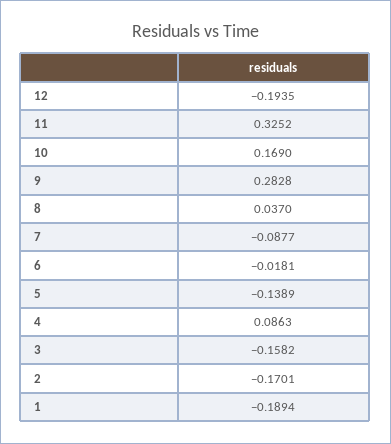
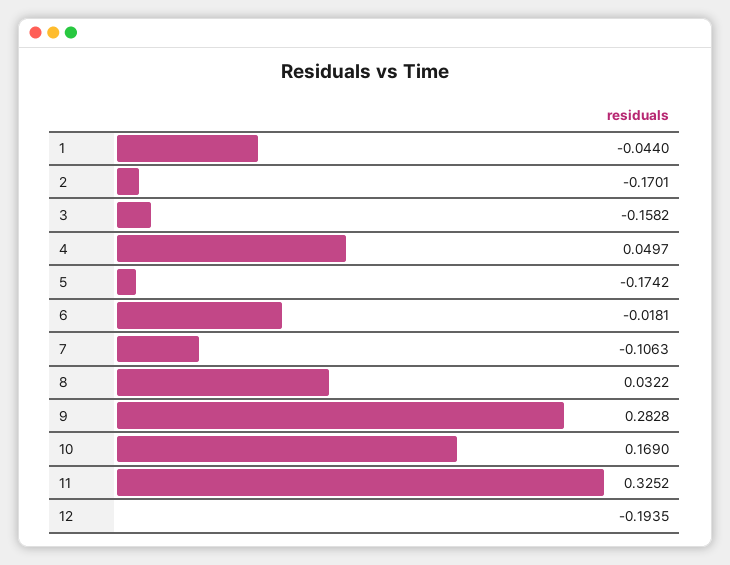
8: 0.037 -> 0.0322
7: -0.0877 -> -0.1063
5: -0.1389 -> -0.1742
4: 0.0863 -> 0.0497
1: -0.1894 -> -0.044

